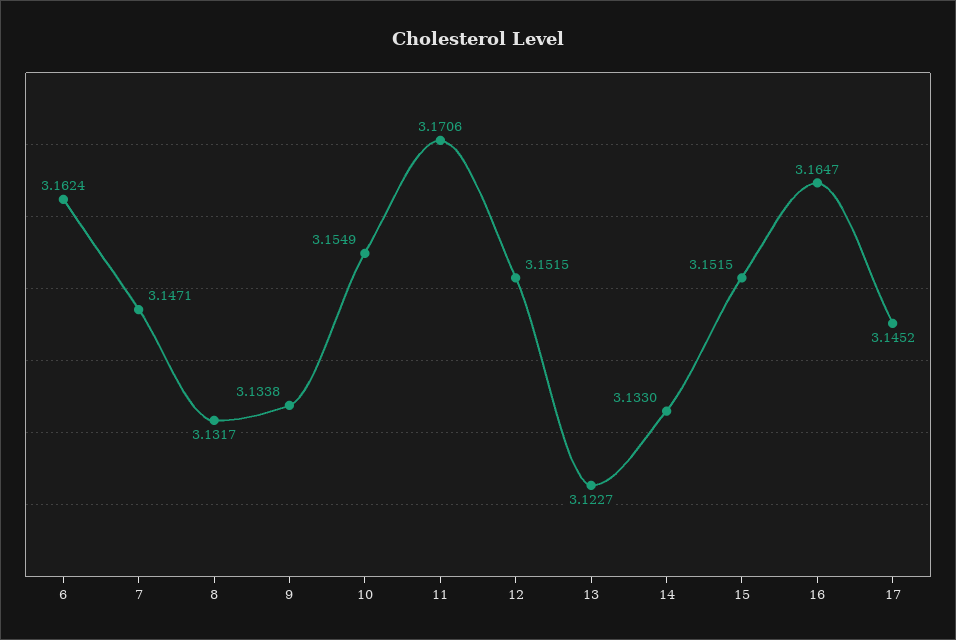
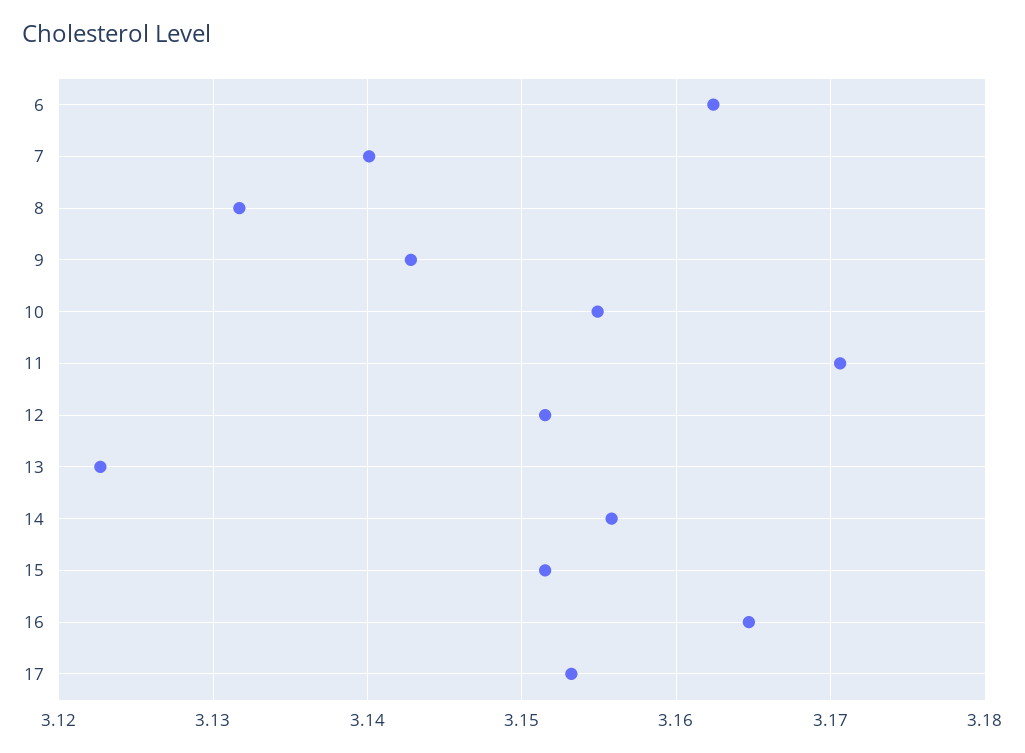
7: 3.1471 -> 3.14
9: 3.1338 -> 3.143
14: 3.133 -> 3.156
17: 3.1452 -> 3.153

